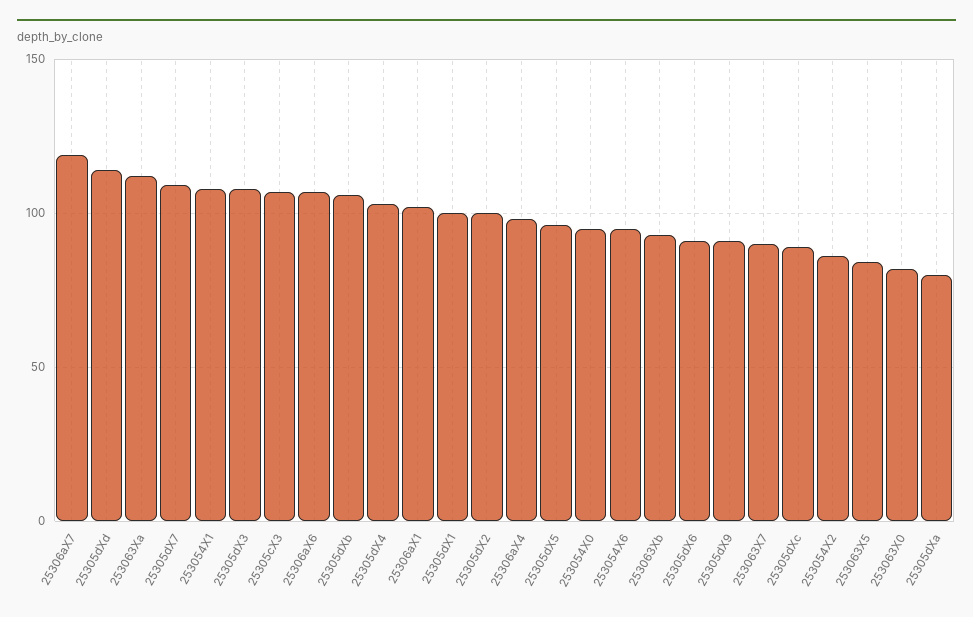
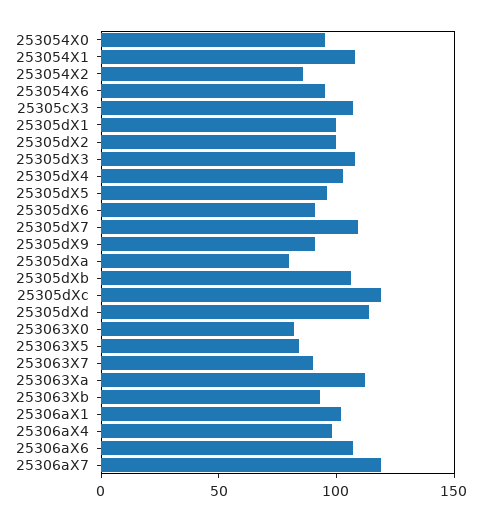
25305dXc: 90 -> 120

